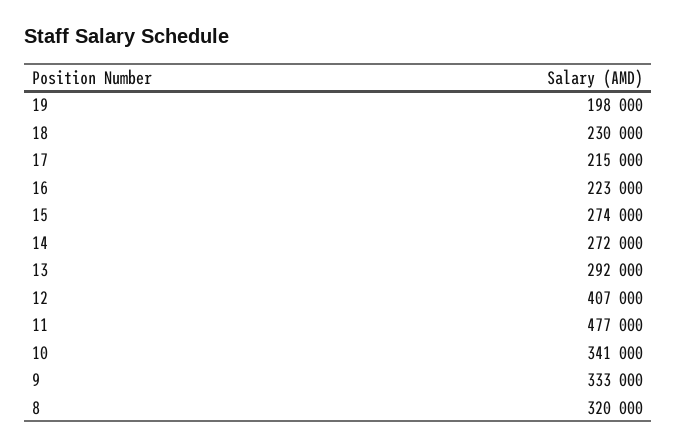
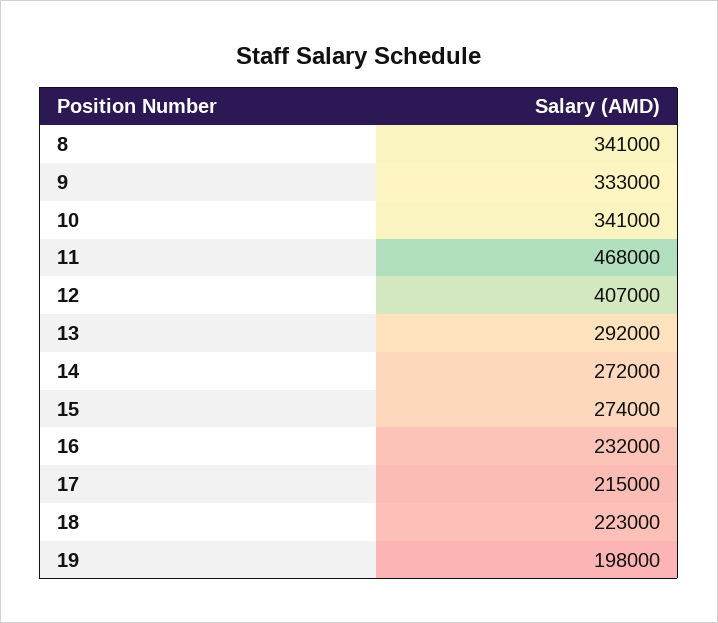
18: 230000 -> 223000
16: 223000 -> 232000
11: 477000 -> 468000
8: 320000 -> 341000

